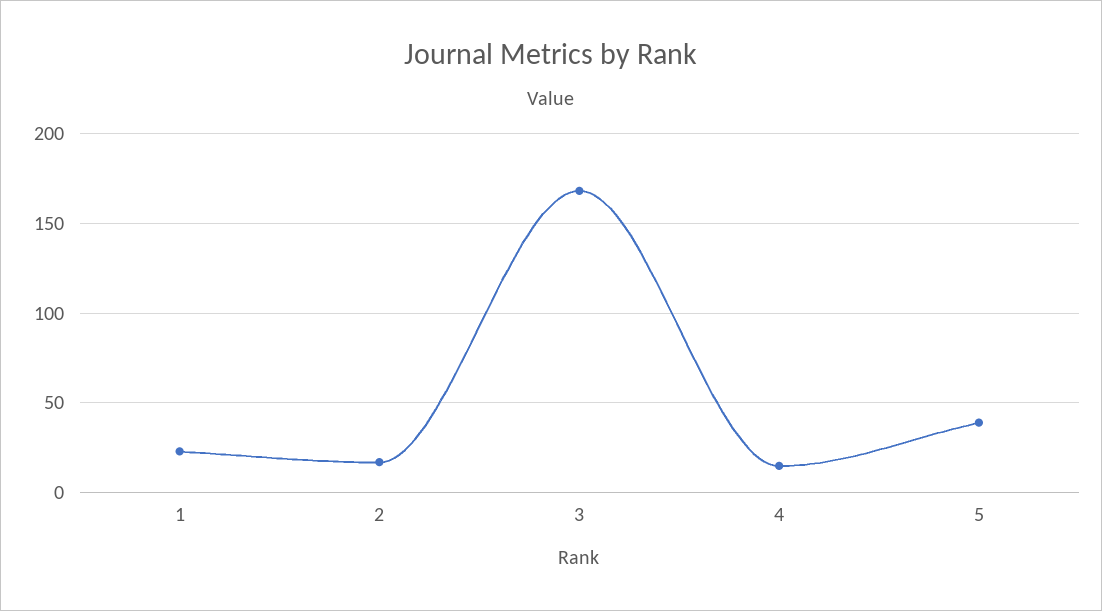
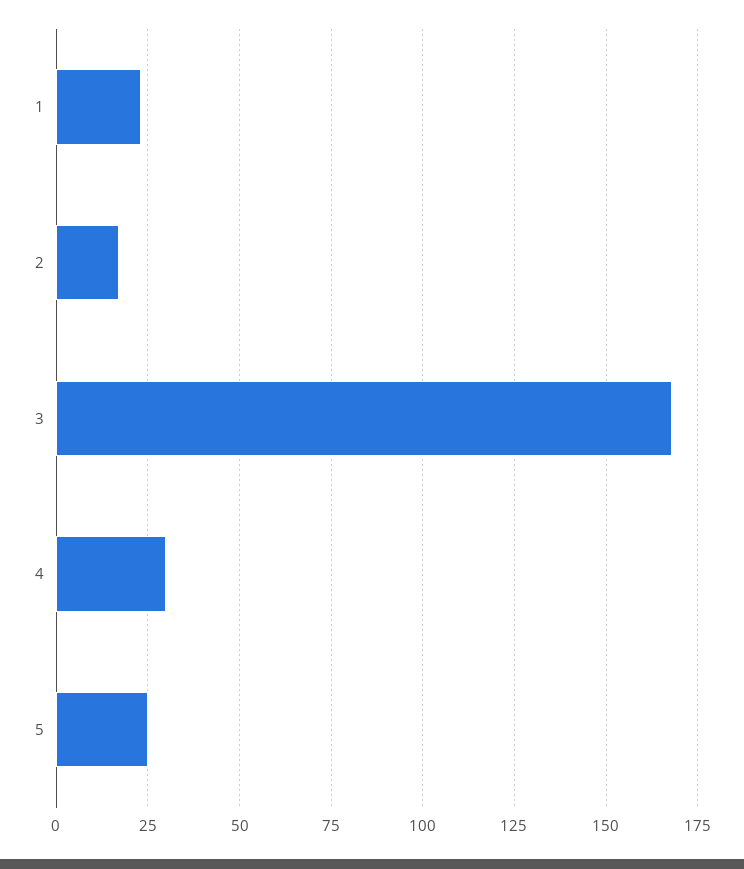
4: 15 -> 30
5: 40 -> 25

